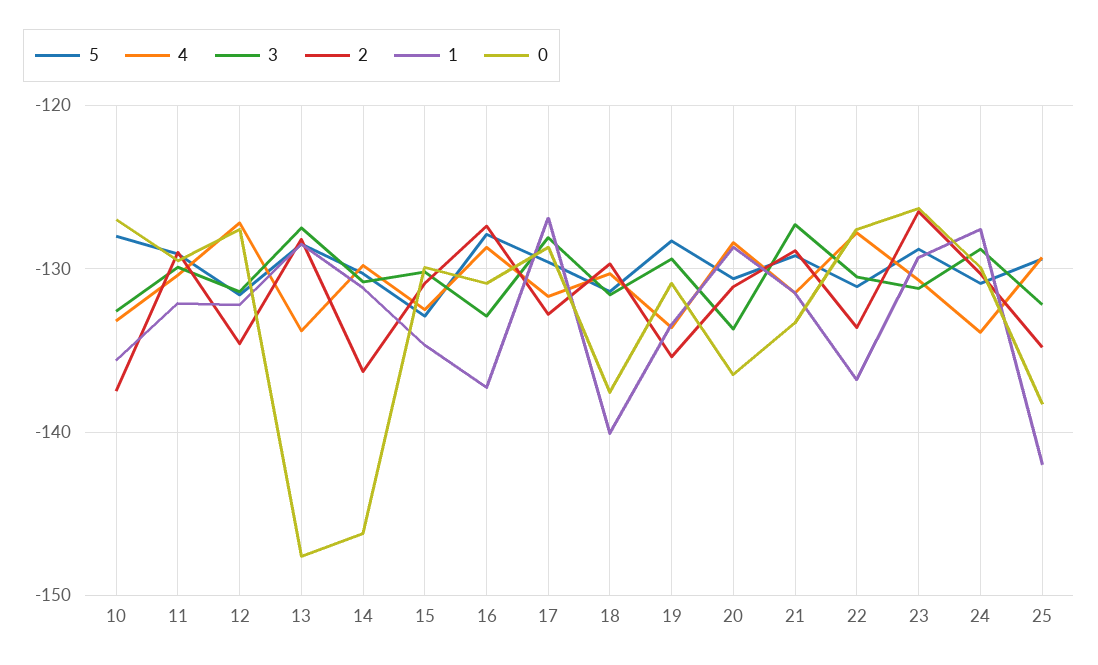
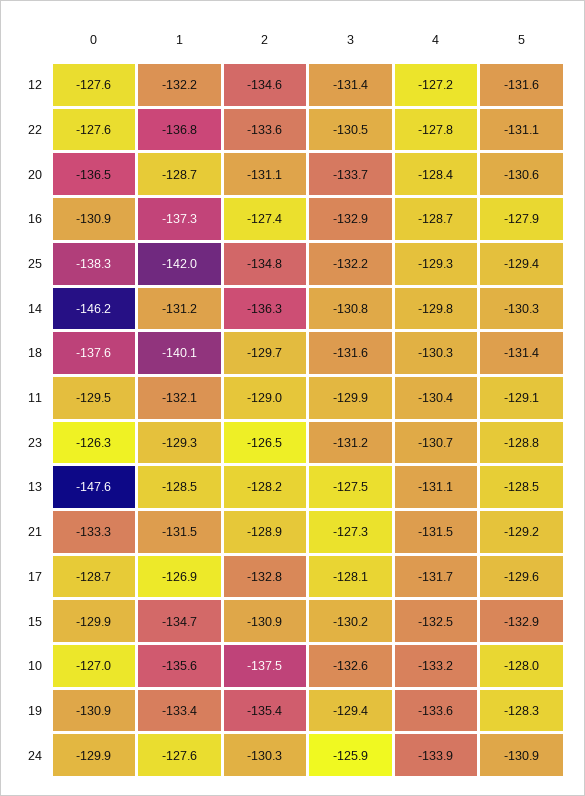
4, 13: -134 -> -131.1
3, 24: -129 -> -125.9

